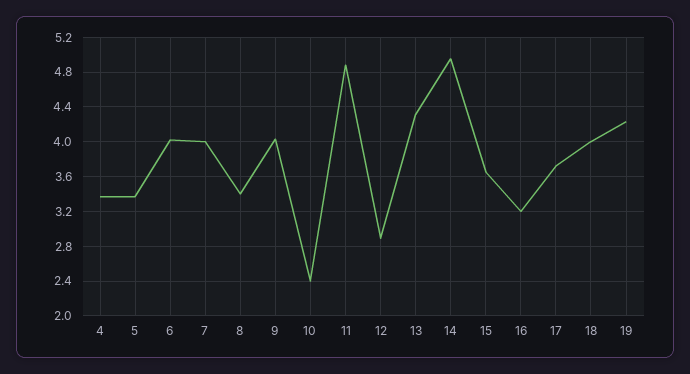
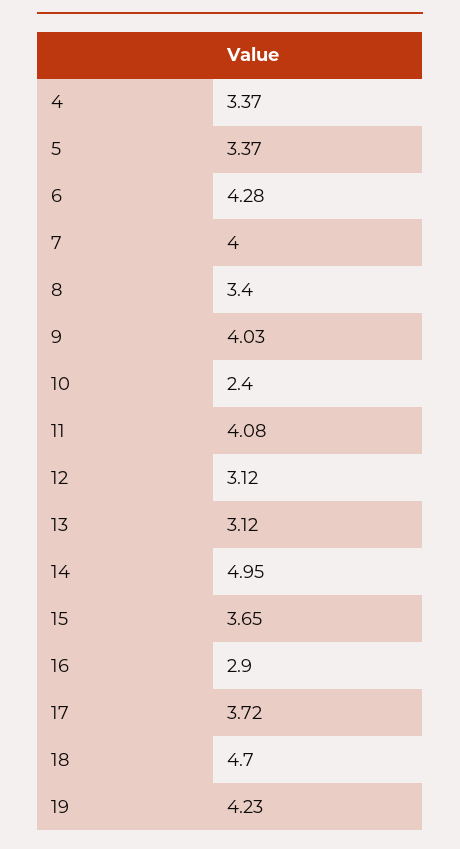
6: 4 -> 4.28
11: 4.9 -> 4.08
12: 2.9 -> 3.12
13: 4.3 -> 3.12
16: 3.2 -> 2.9
18: 4 -> 4.7

